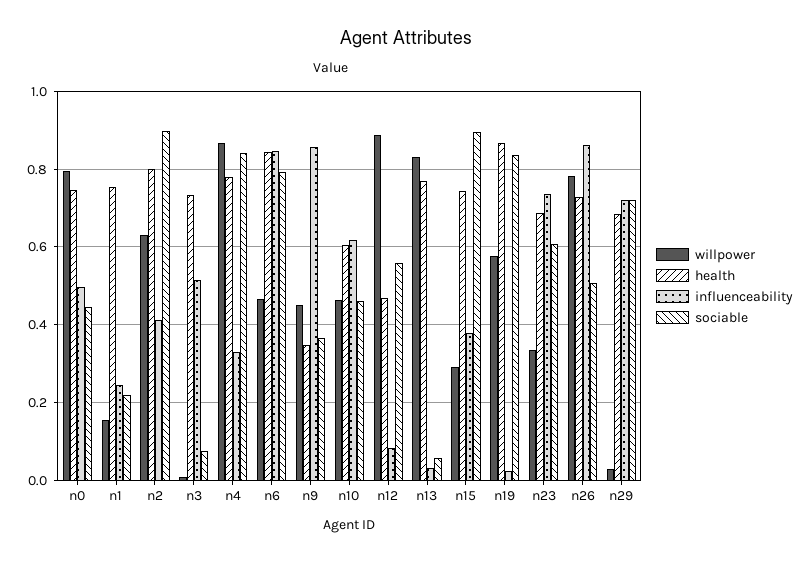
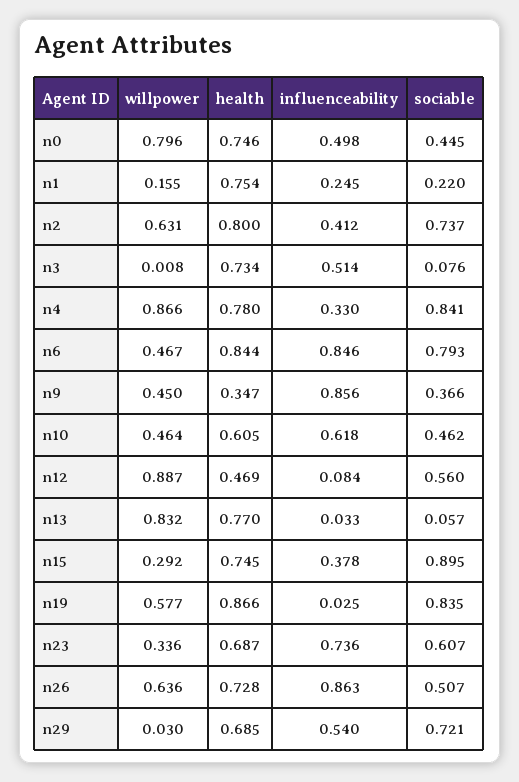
sociable, n2: 0.9 -> 0.737
willpower, n26: 0.78 -> 0.636
influenceability, n29: 0.72 -> 0.54

